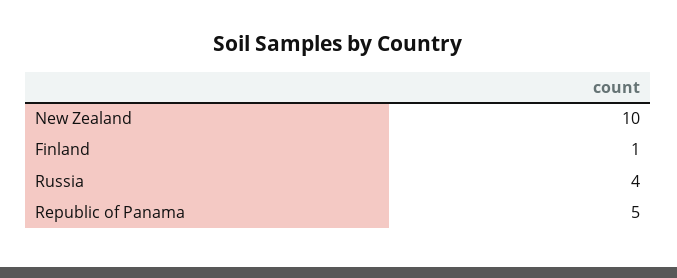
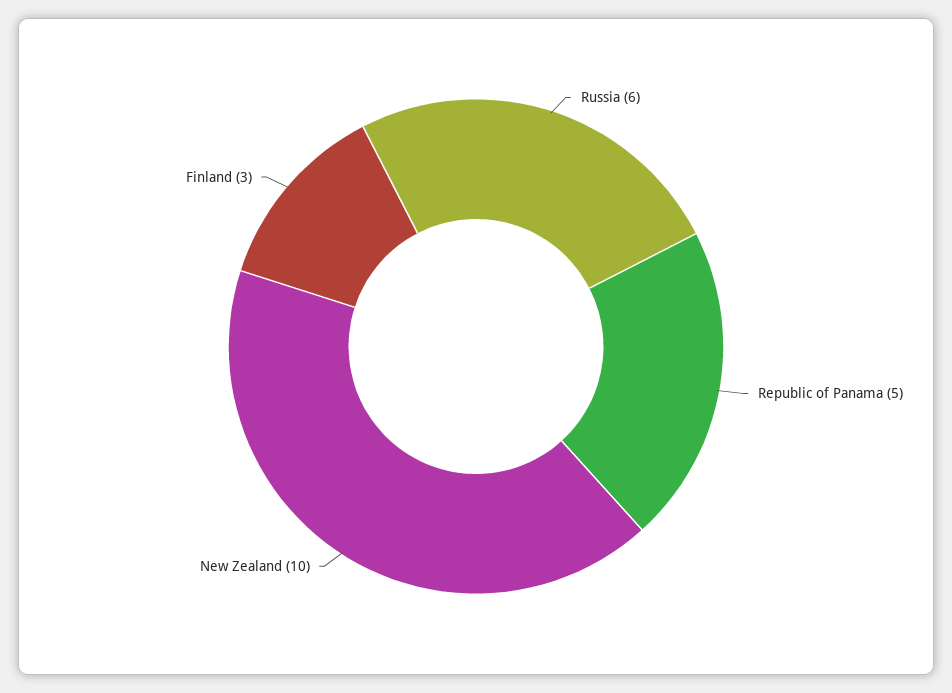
Finland: 1 -> 3
Russia: 4 -> 6

